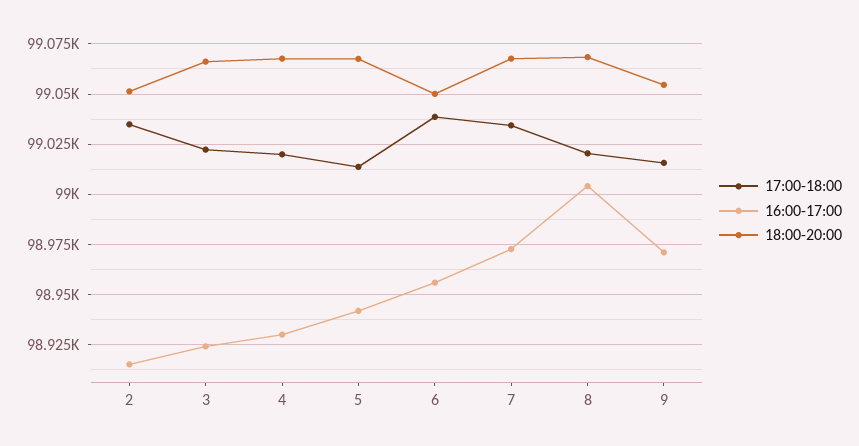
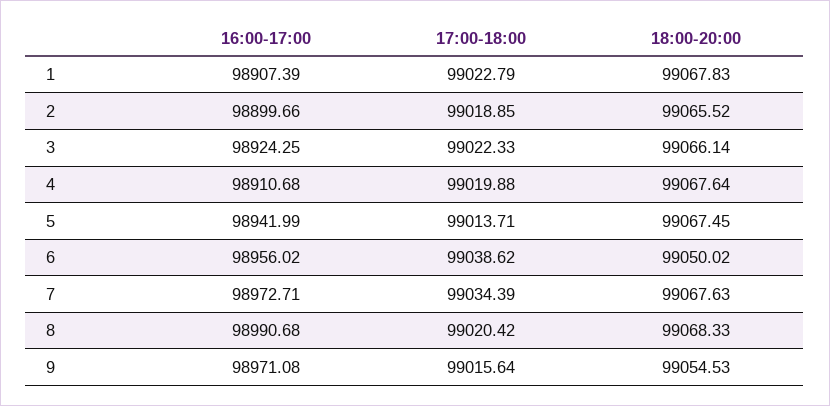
17:00-18:00, 2: 99035 -> 99018.85
16:00-17:00, 2: 98915 -> 98899.66
18:00-20:00, 2: 99050 -> 99065.52
16:00-17:00, 4: 98930 -> 98910.68
16:00-17:00, 8: 99005 -> 98990.68
16:00-17:00, 1: none -> 98907.39
17:00-18:00, 1: none -> 99022.79
18:00-20:00, 1: none -> 99067.83

